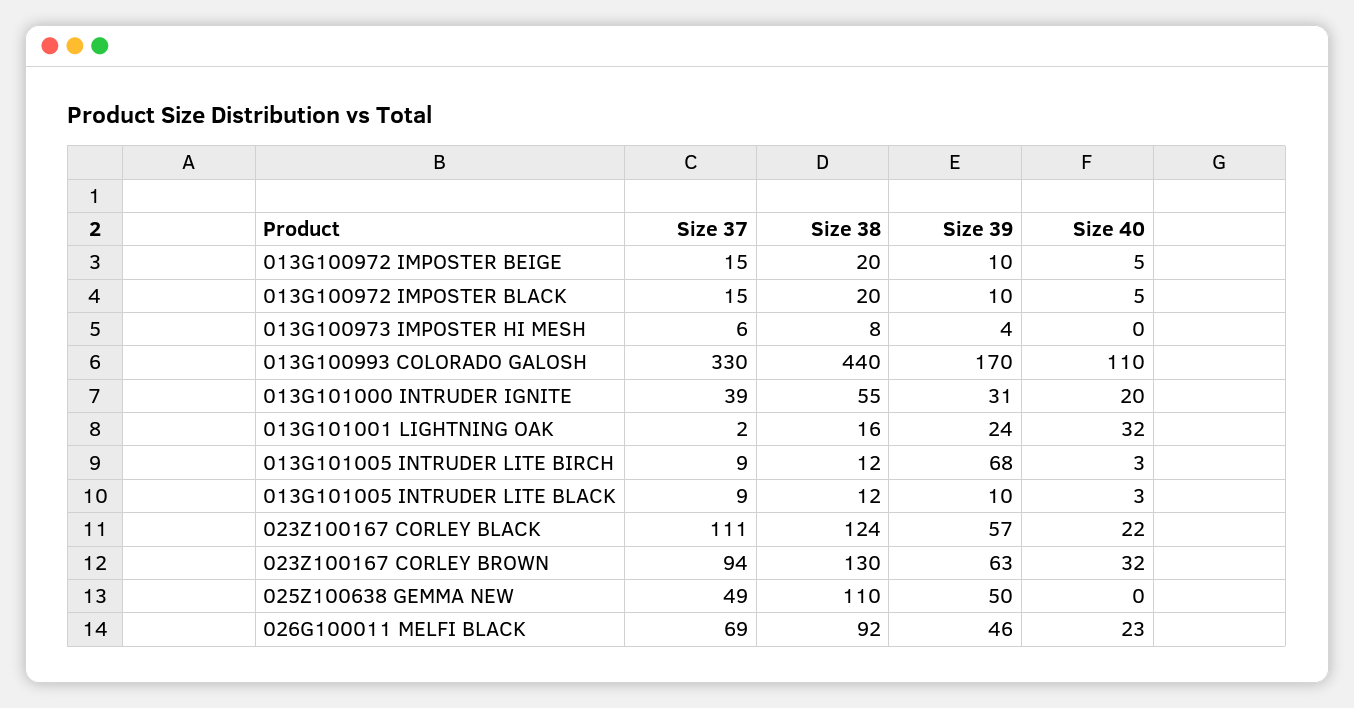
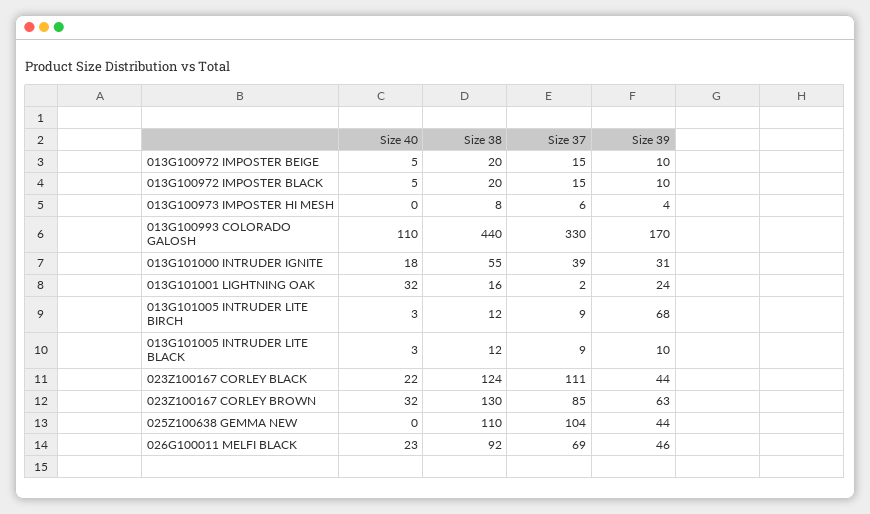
Size 40, 013G101000 INTRUDER IGNITE: 20 -> 18
Size 39, 023Z100167 CORLEY BLACK: 57 -> 44
Size 37, 023Z100167 CORLEY BROWN: 94 -> 85
Size 37, 025Z100638 GEMMA NEW: 49 -> 104
Size 39, 025Z100638 GEMMA NEW: 50 -> 44

